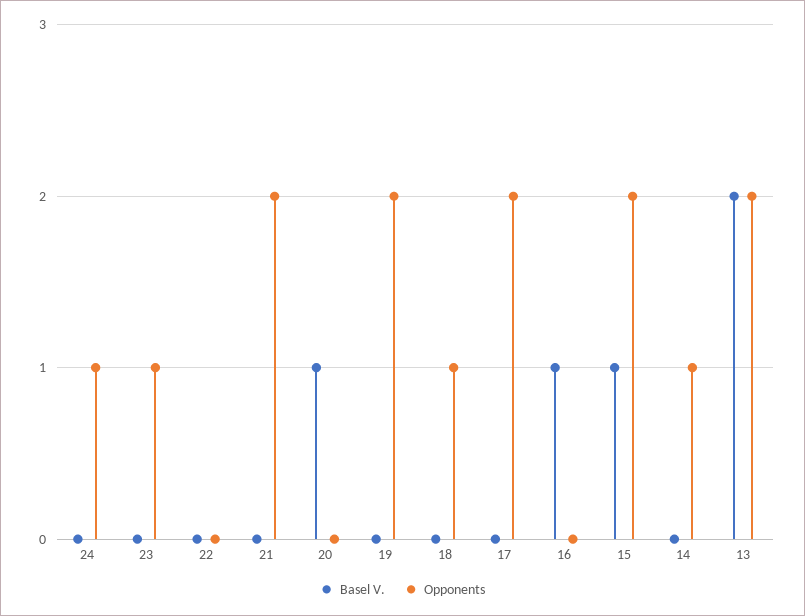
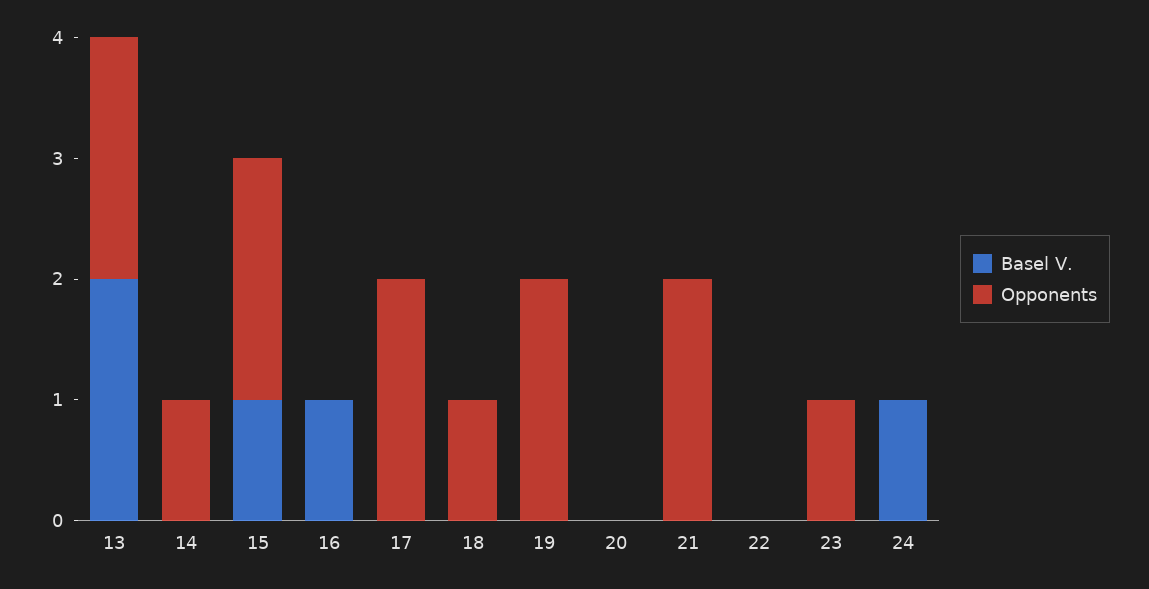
Basel V., 24: 0 -> 1
Opponents, 24: 1 -> 0
Basel V., 20: 1 -> 0

